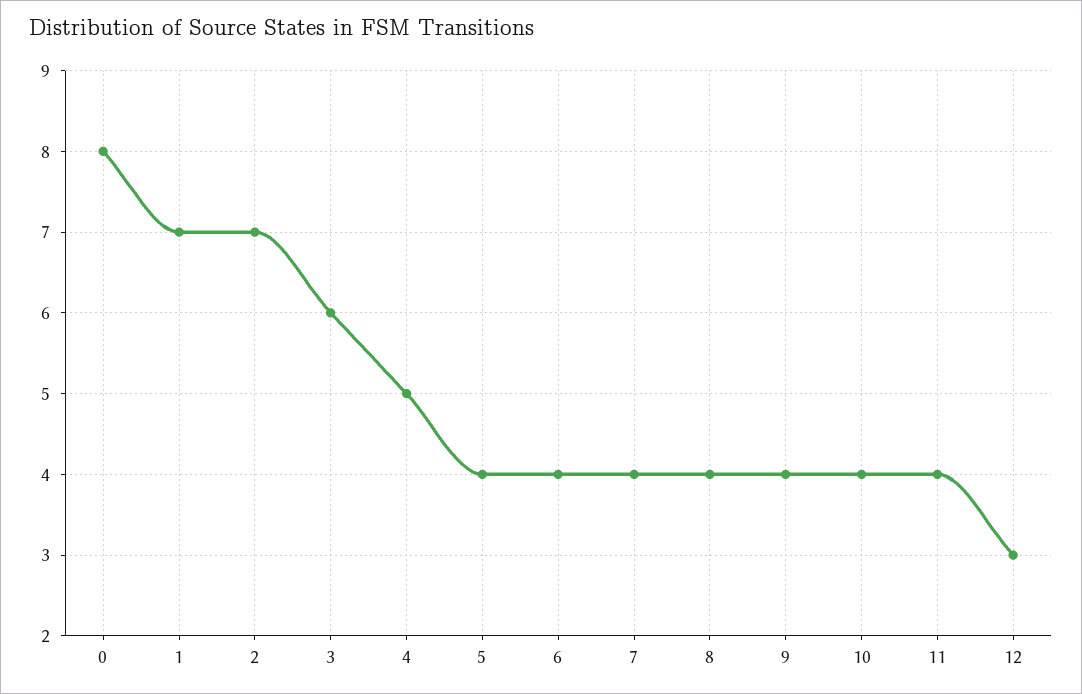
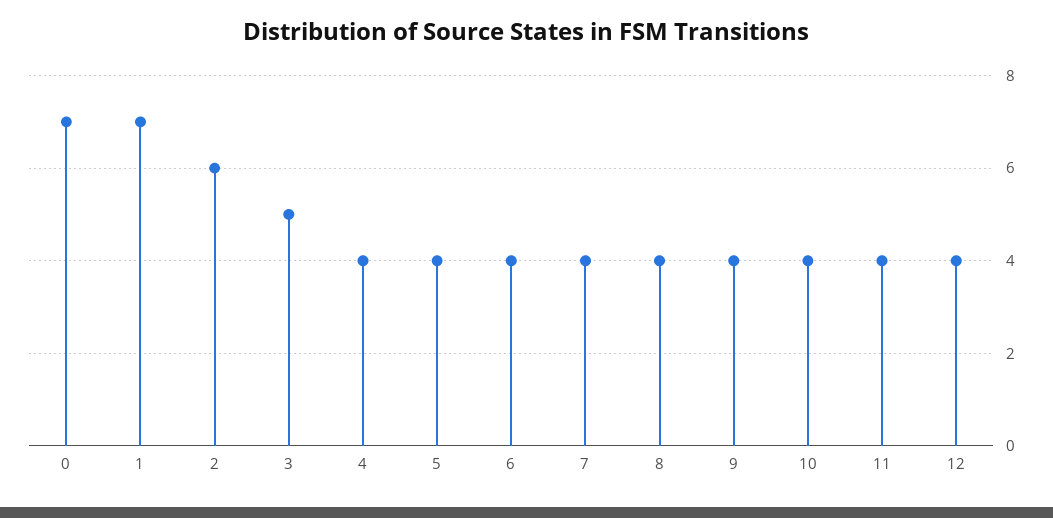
0: 8 -> 7
2: 7 -> 6
3: 6 -> 5
4: 5 -> 4
12: 3 -> 4

